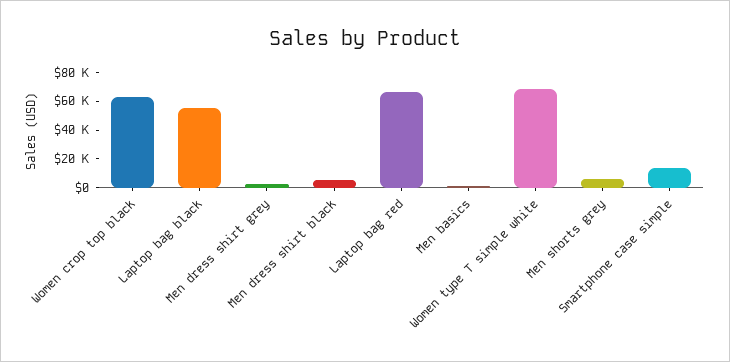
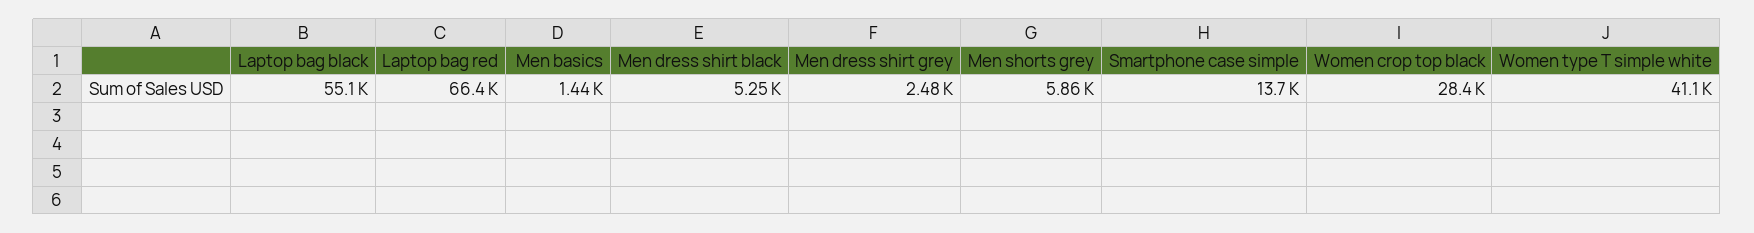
Women crop top black: 60000 -> 28400
Women type T simple white: 70000 -> 41100

